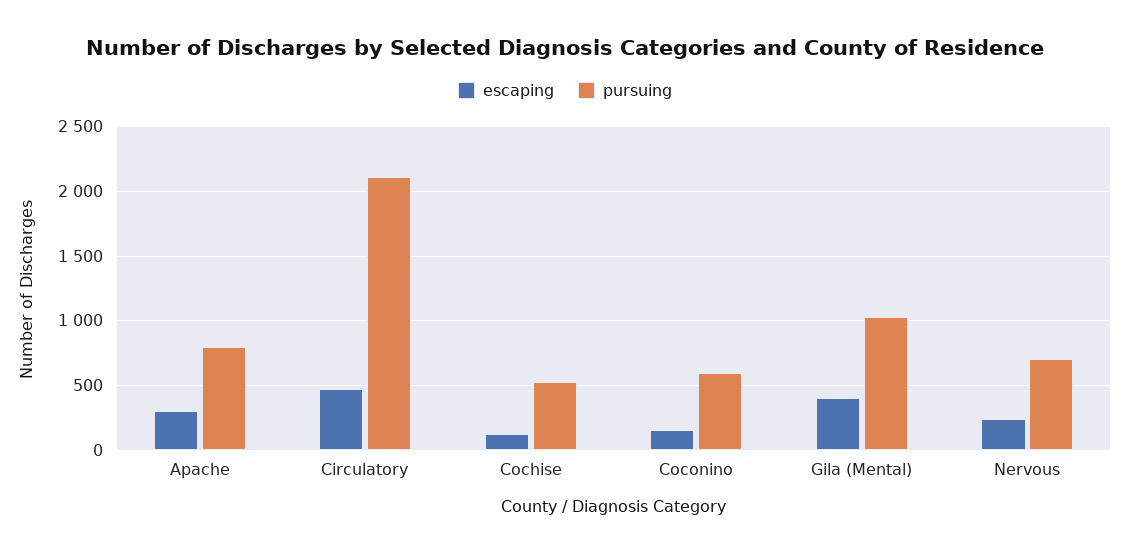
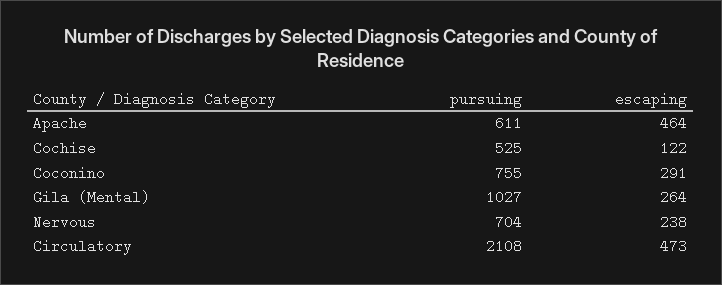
escaping, Apache: 300 -> 464
pursuing, Apache: 800 -> 611
escaping, Coconino: 150 -> 291
pursuing, Coconino: 600 -> 755
escaping, Gila (Mental): 400 -> 264

